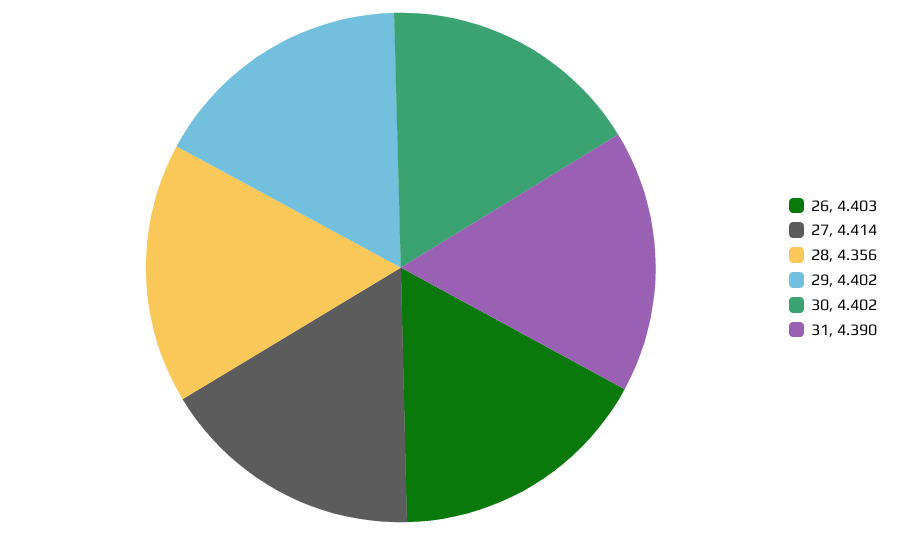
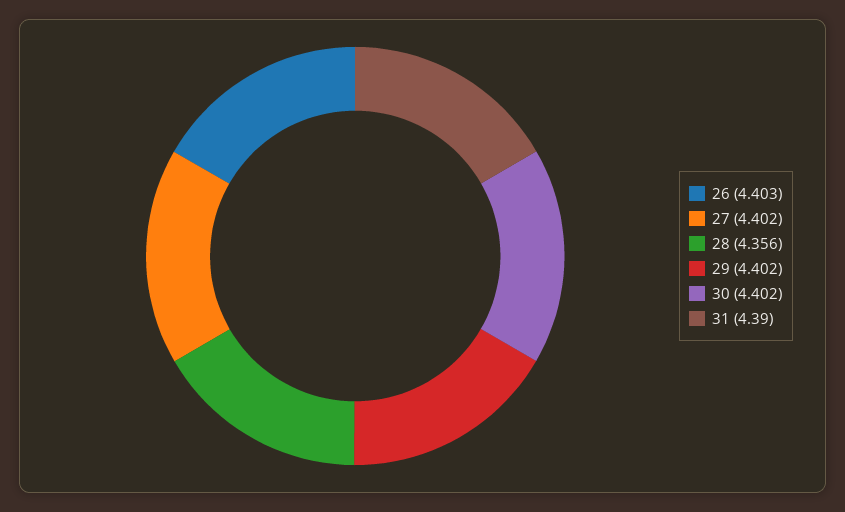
27: 4.414 -> 4.402

